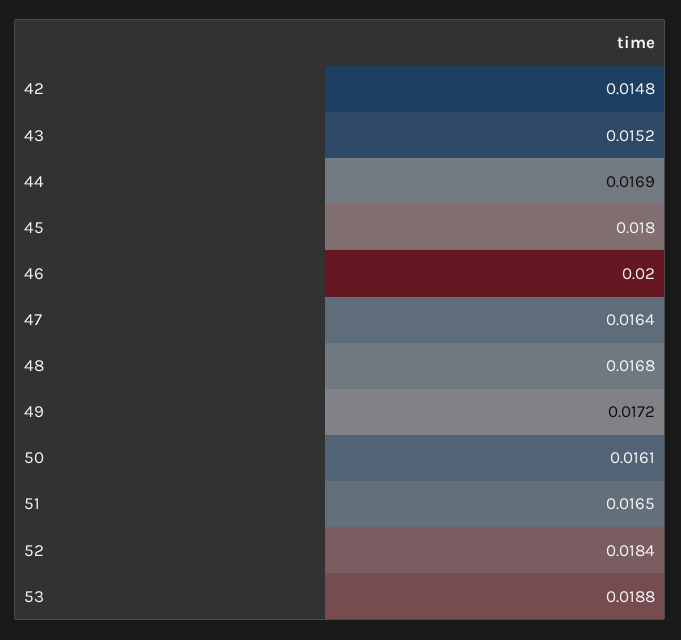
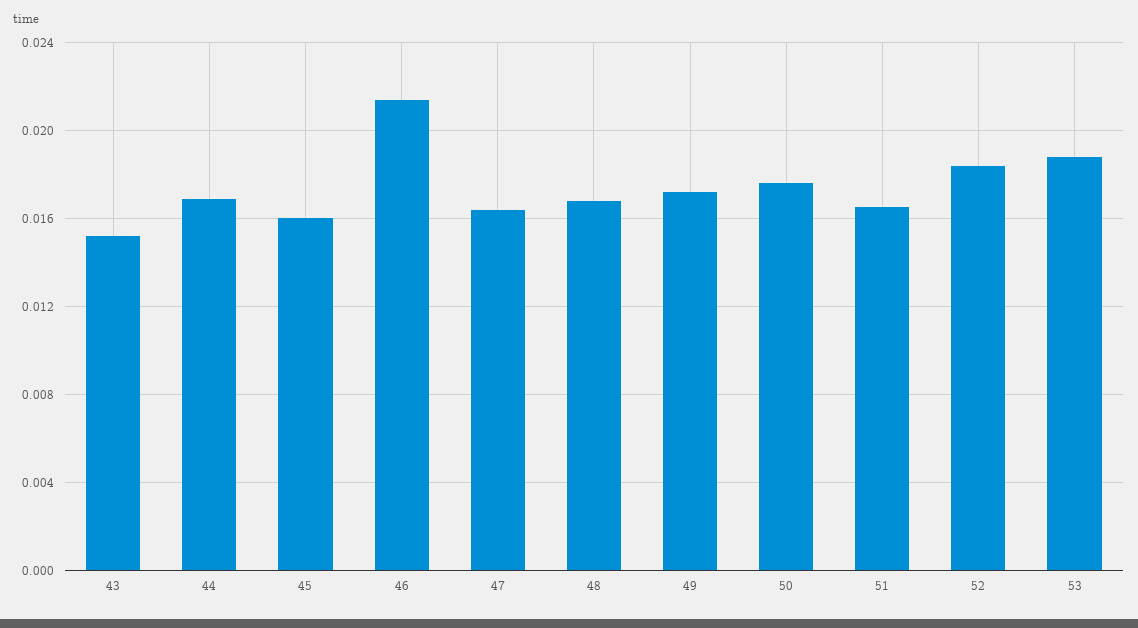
42: 0.0148 -> none
45: 0.018 -> 0.016
46: 0.02 -> 0.0215
50: 0.0161 -> 0.0175

